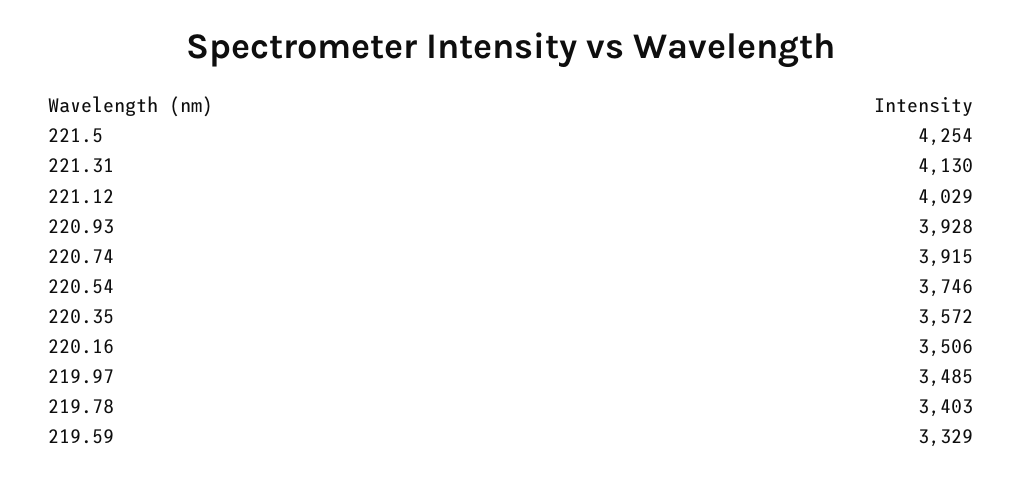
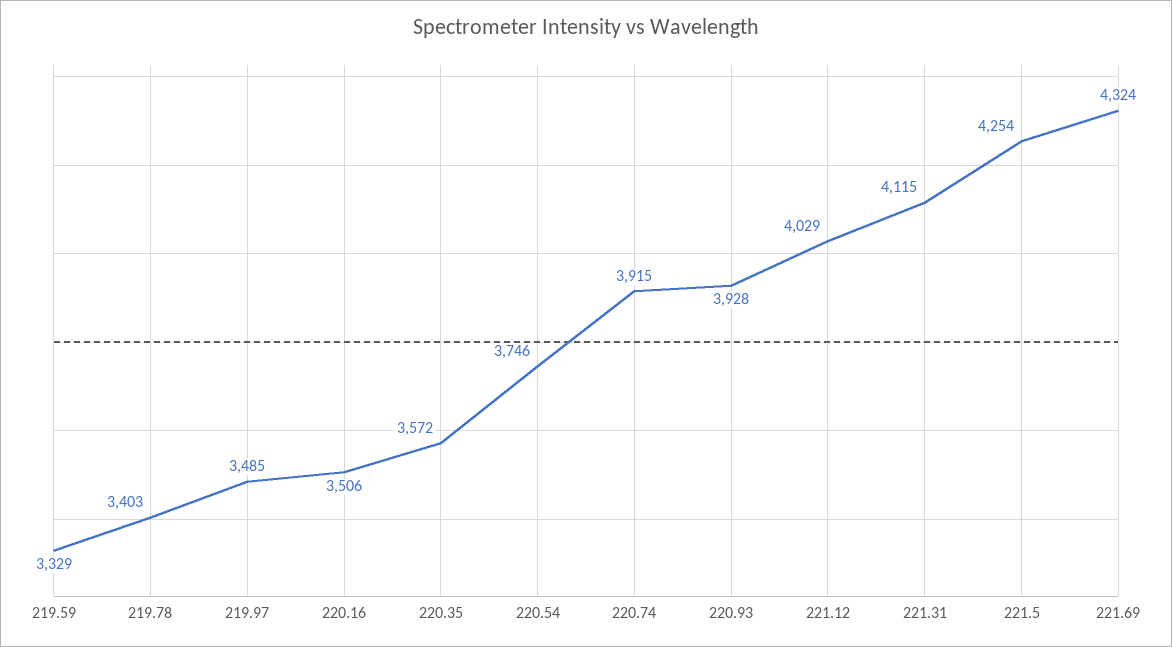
221.31: 4130 -> 4115
221.69: none -> 4324

